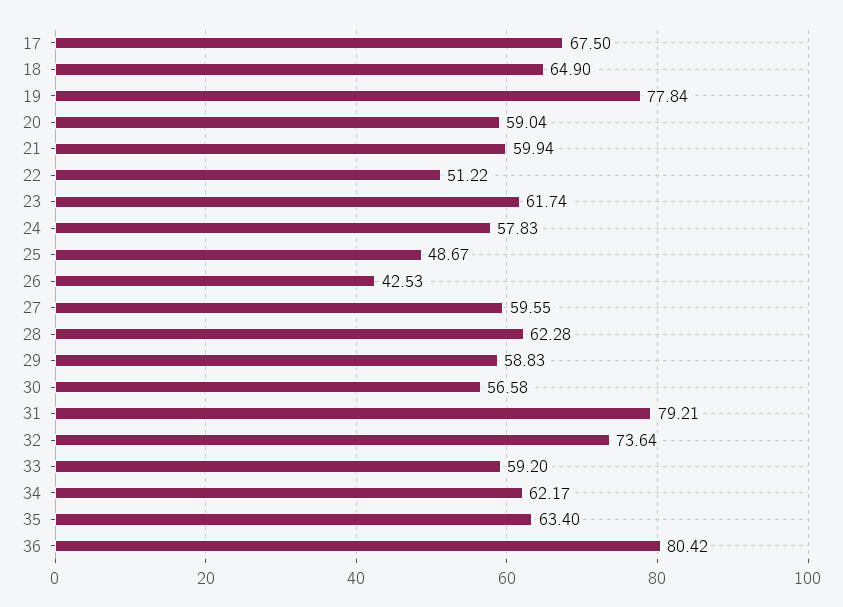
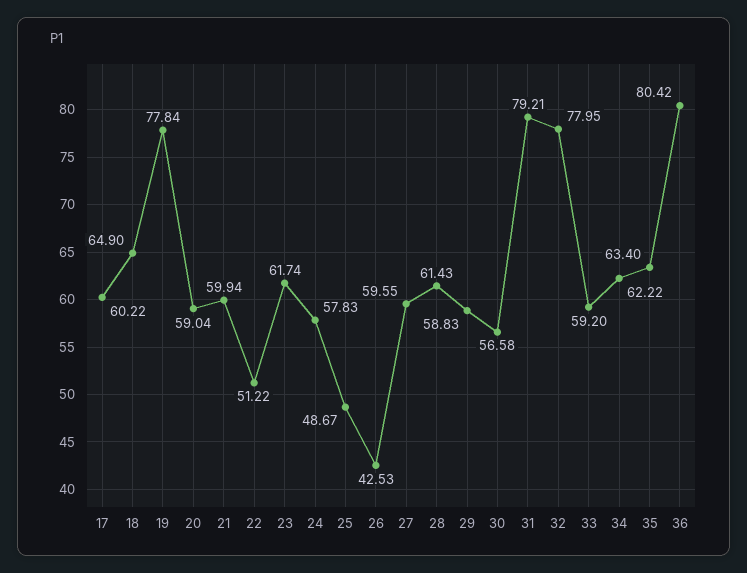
17: 67.5 -> 60.22
28: 62.28 -> 61.43
32: 73.64 -> 77.95
34: 62.17 -> 62.22

